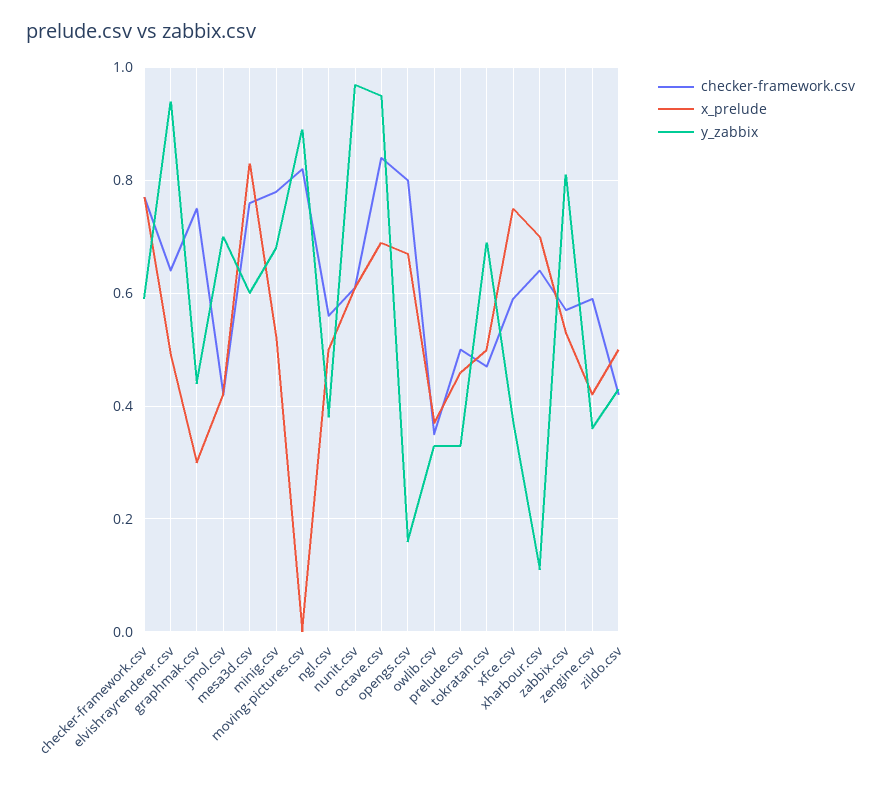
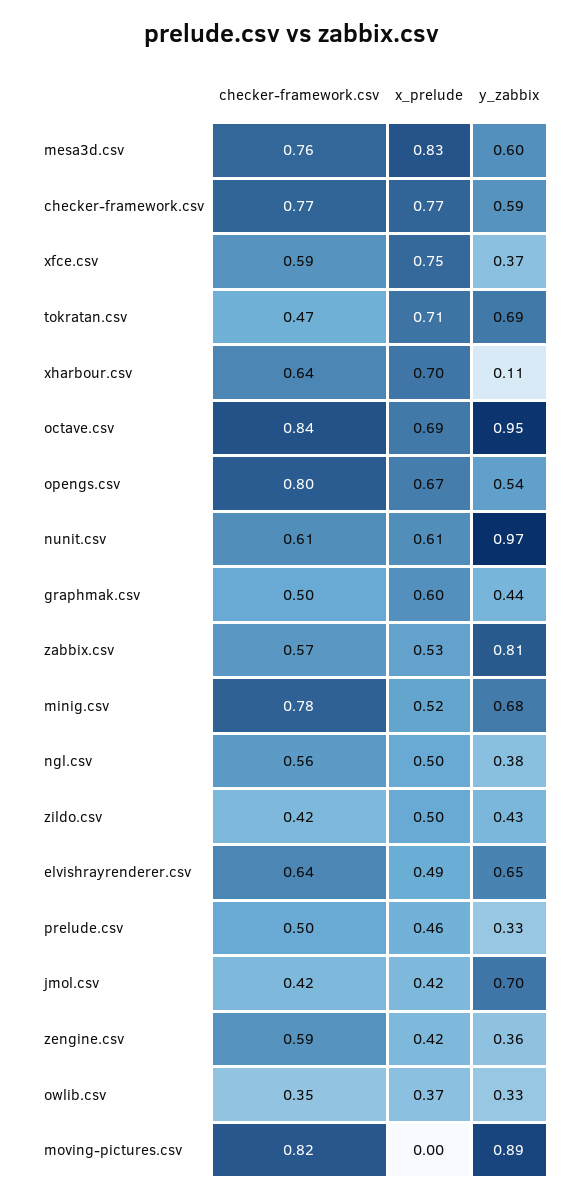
y_zabbix, elvishrayrenderer.csv: 0.95 -> 0.65
checker-framework.csv, graphmak.csv: 0.75 -> 0.5
x_prelude, graphmak.csv: 0.3 -> 0.6
y_zabbix, opengs.csv: 0.15 -> 0.54
x_prelude, tokratan.csv: 0.5 -> 0.71

